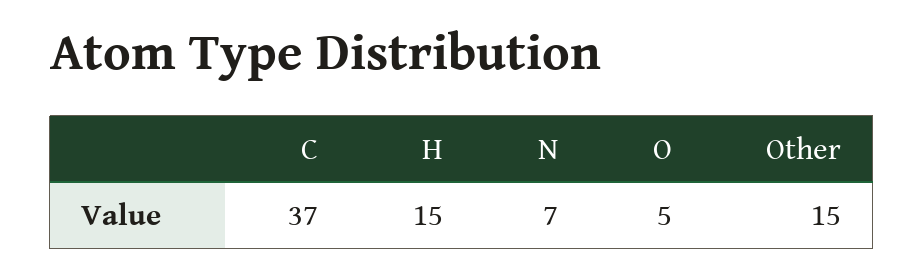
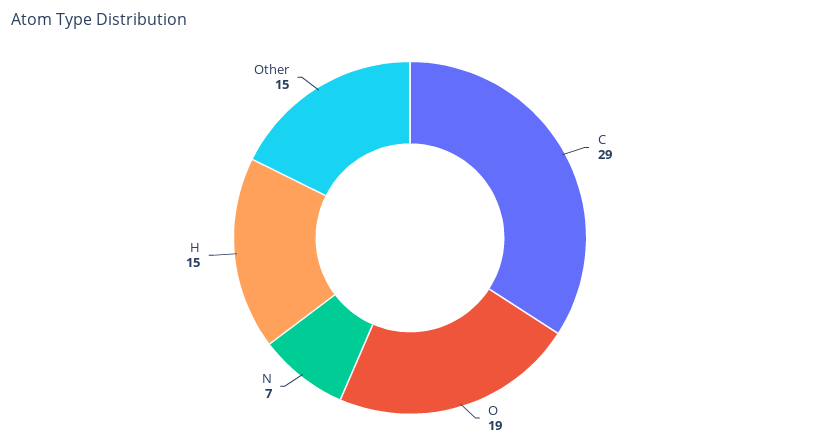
C: 37 -> 29
O: 5 -> 19

